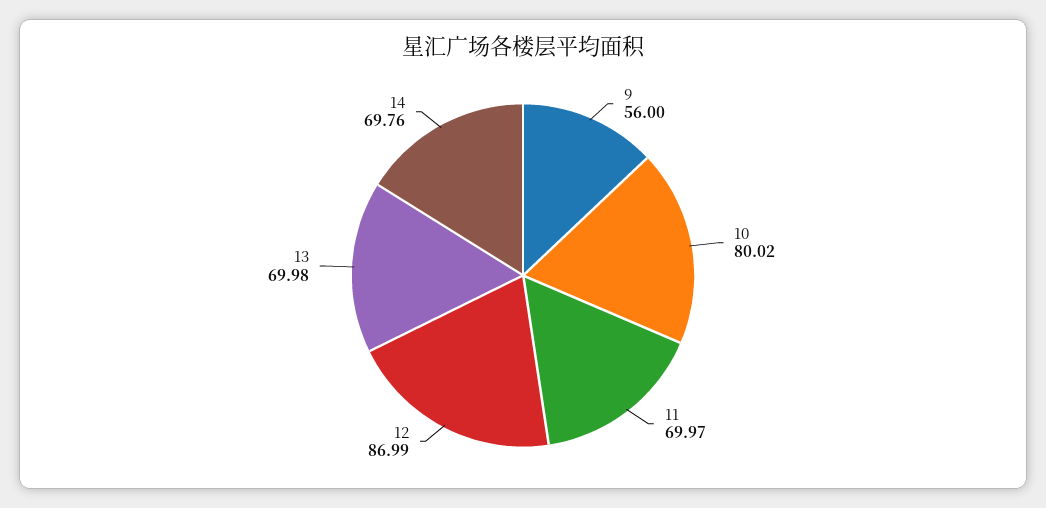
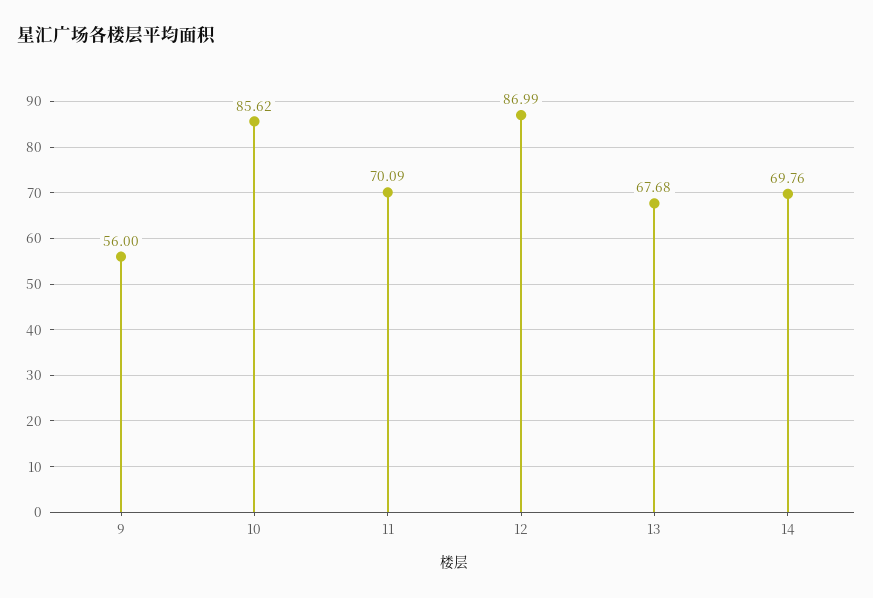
10: 80.02 -> 85.62
11: 69.97 -> 70.09
13: 69.98 -> 67.68

